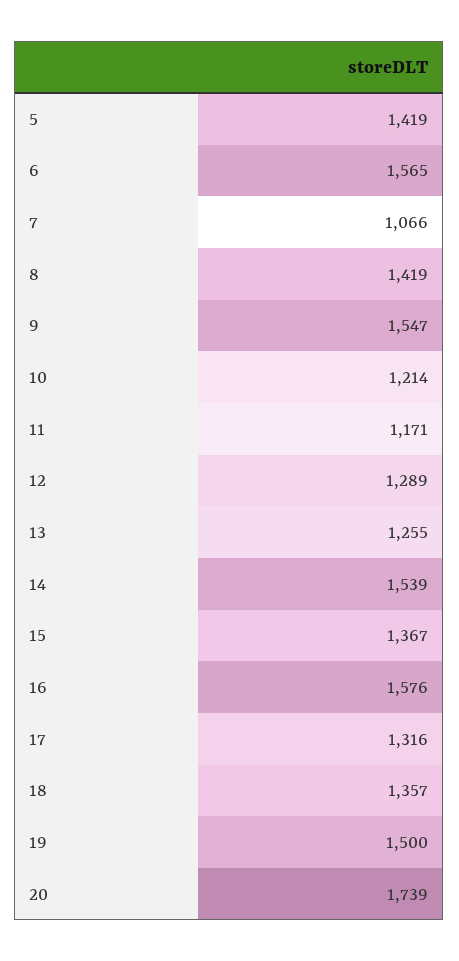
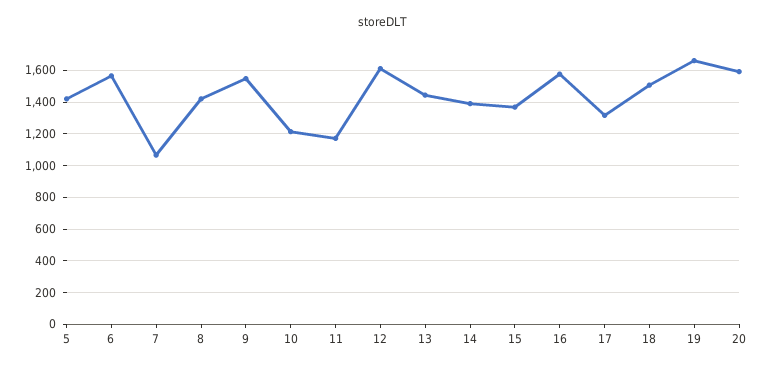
12: 1289 -> 1600
13: 1255 -> 1450
14: 1539 -> 1400
18: 1357 -> 1500
19: 1500 -> 1650
20: 1739 -> 1600

